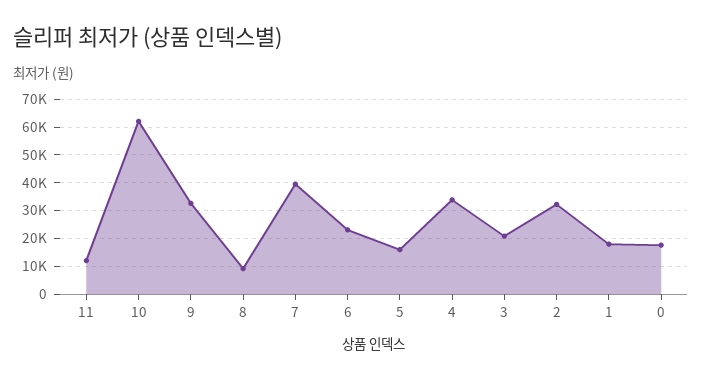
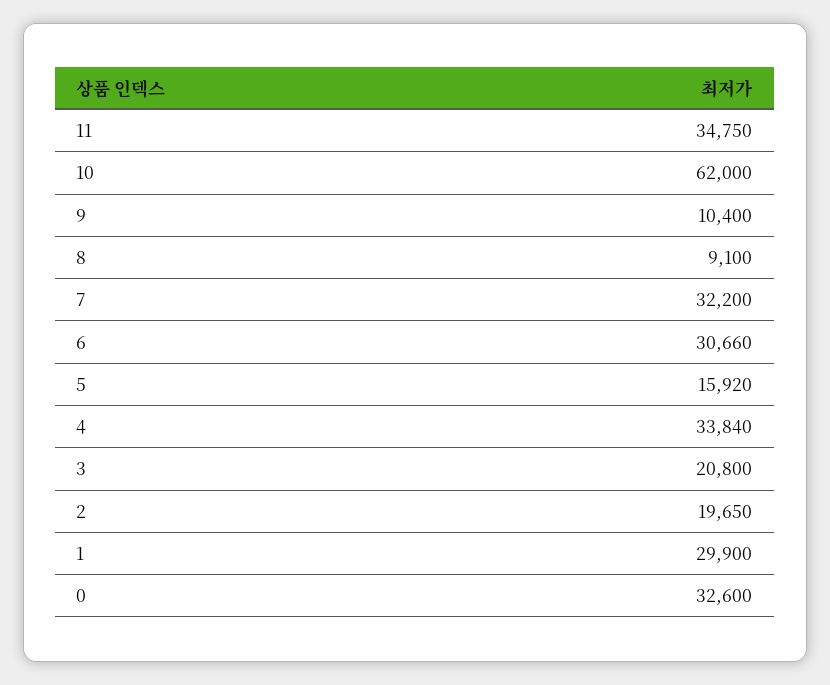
11: 12500 -> 34750
9: 32500 -> 10400
7: 40000 -> 32200
6: 22500 -> 30660
2: 32500 -> 19650
1: 17500 -> 29900
0: 17500 -> 32600

